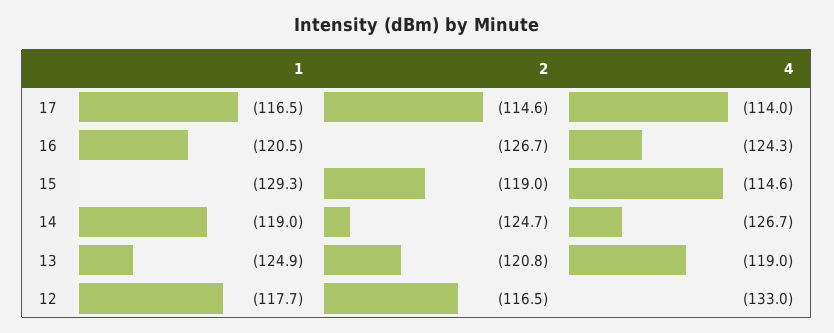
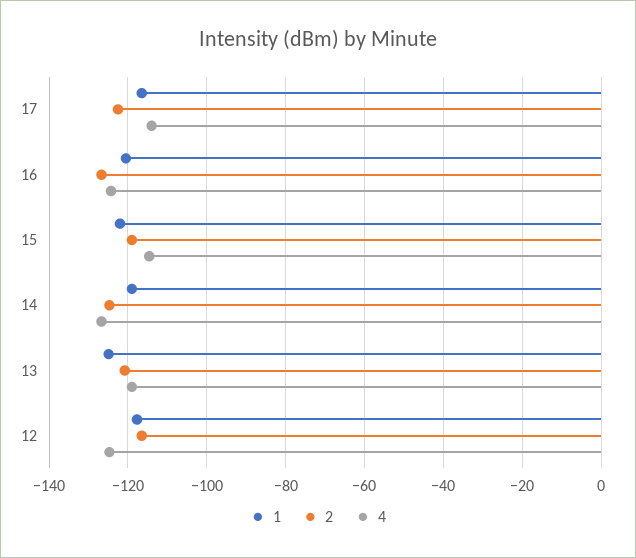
2, 17: -114.6 -> -122
1, 15: -129.3 -> -122
4, 12: -133 -> -124

